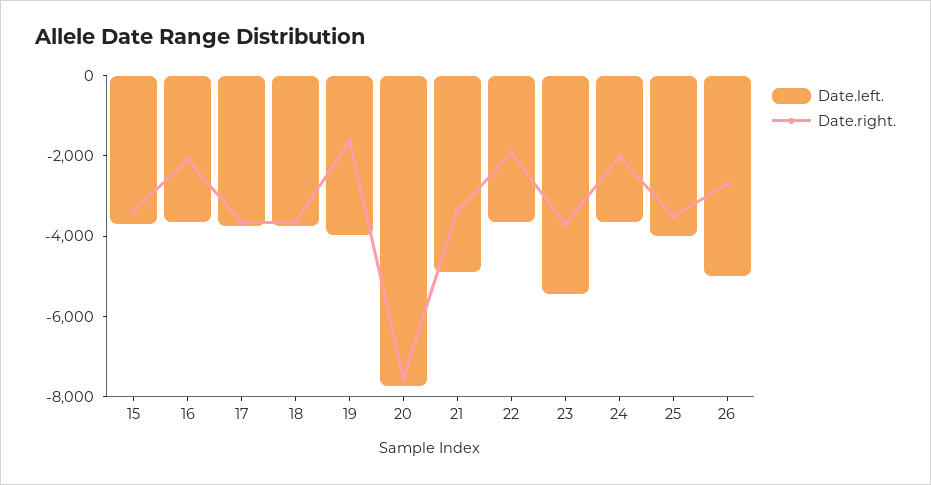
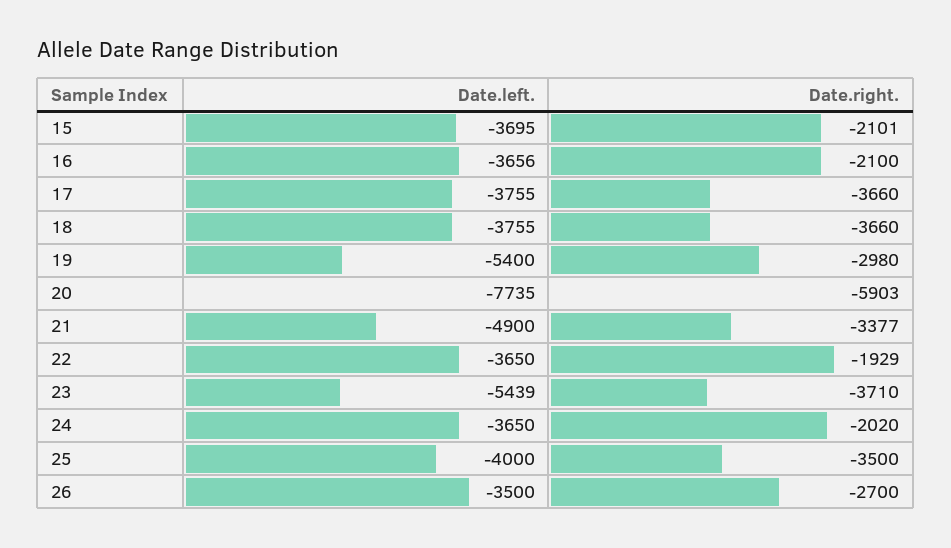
Date.right., 15: -3500 -> -2101
Date.left., 19: -4000 -> -5400
Date.right., 19: -1500 -> -2980
Date.right., 20: -7500 -> -5903
Date.left., 26: -5000 -> -3500

